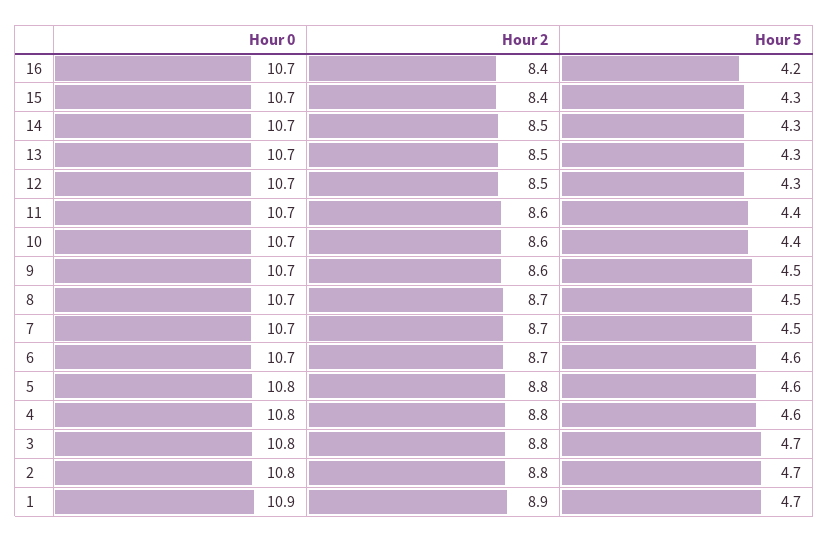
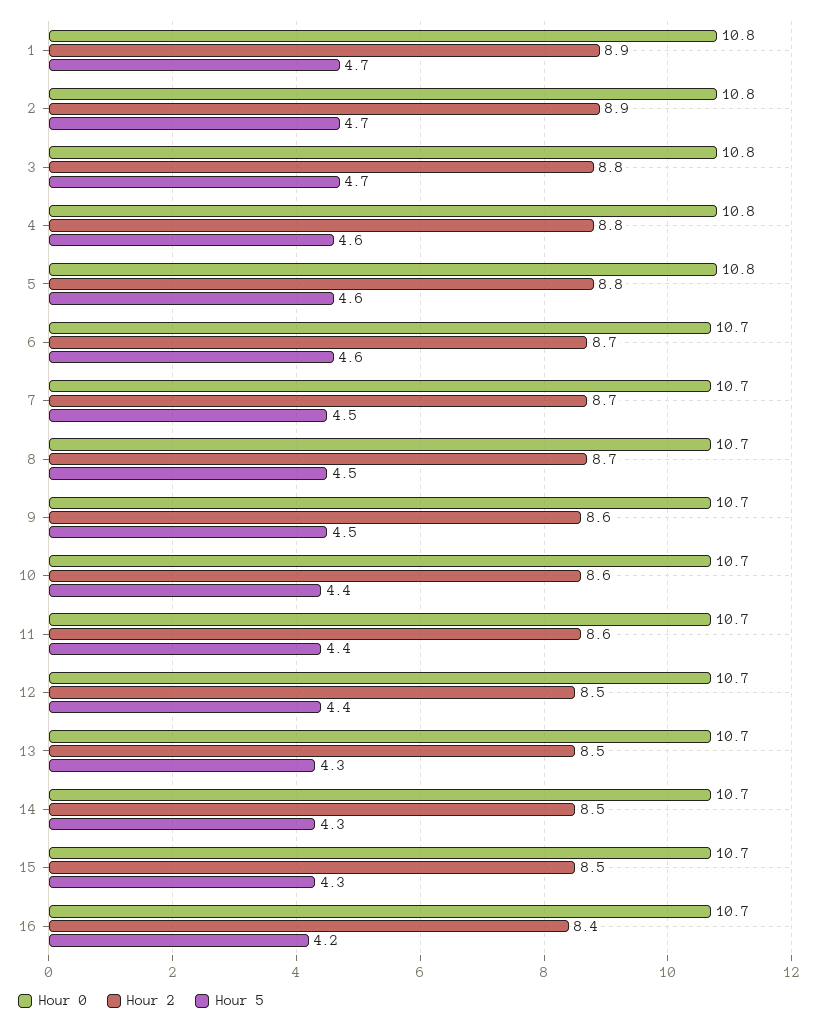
Hour 2, 15: 8.4 -> 8.5
Hour 5, 12: 4.3 -> 4.4
Hour 2, 2: 8.8 -> 8.9
Hour 0, 1: 10.9 -> 10.8

